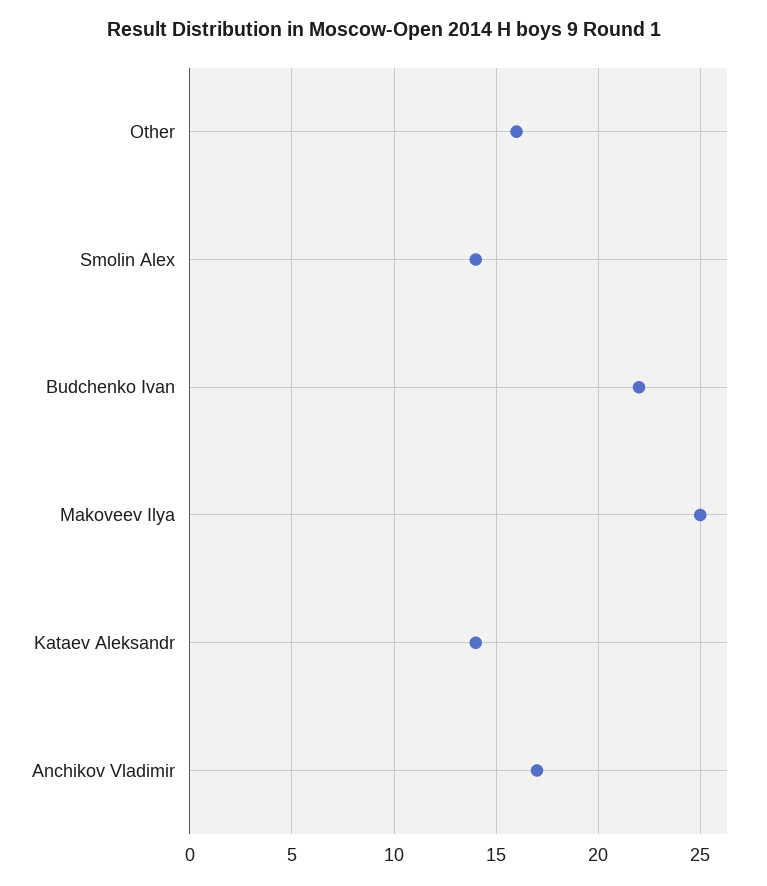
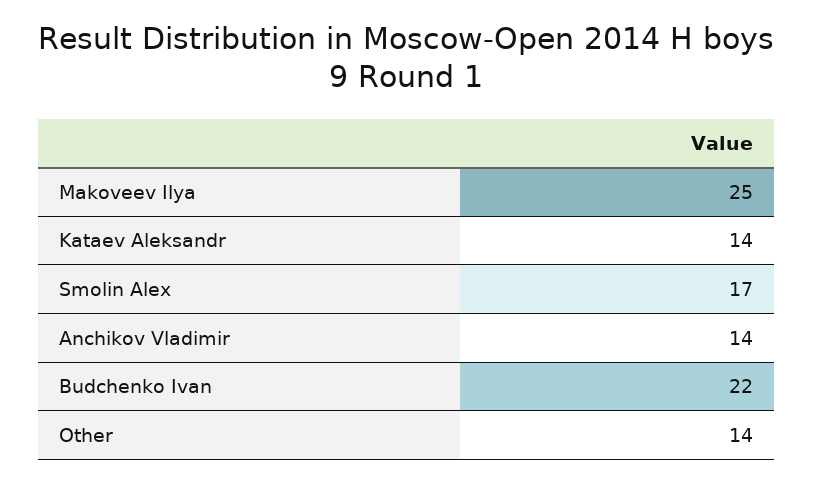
Other: 16 -> 14
Smolin Alex: 14 -> 17
Anchikov Vladimir: 17 -> 14

